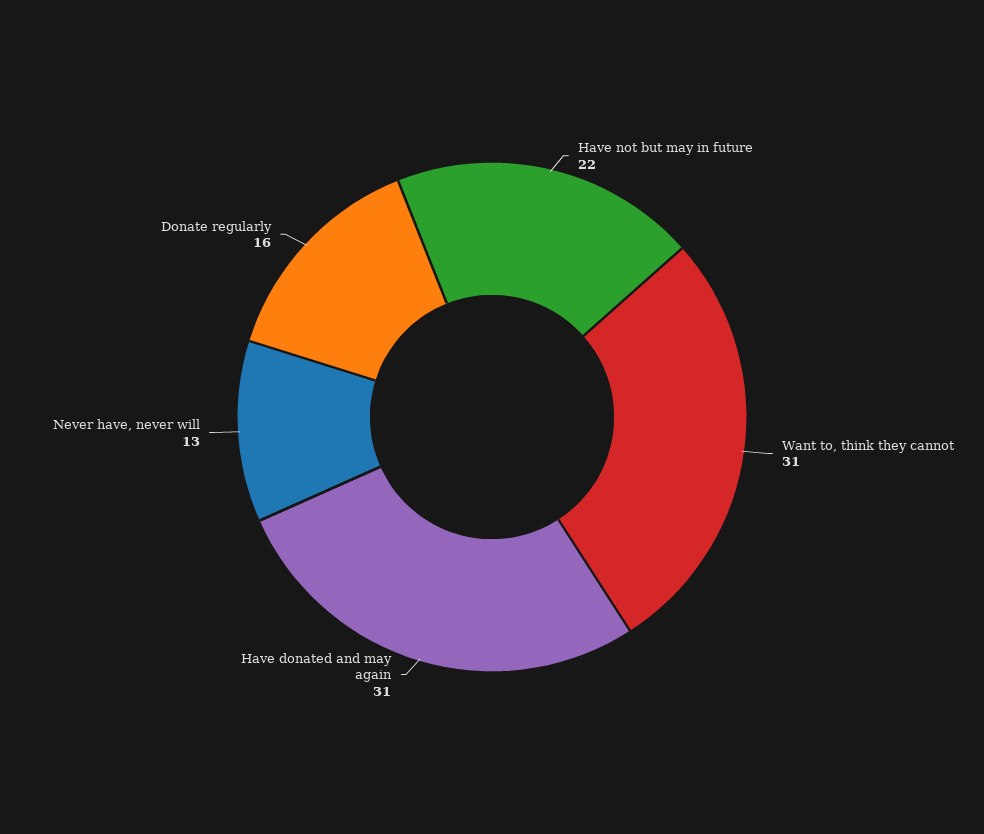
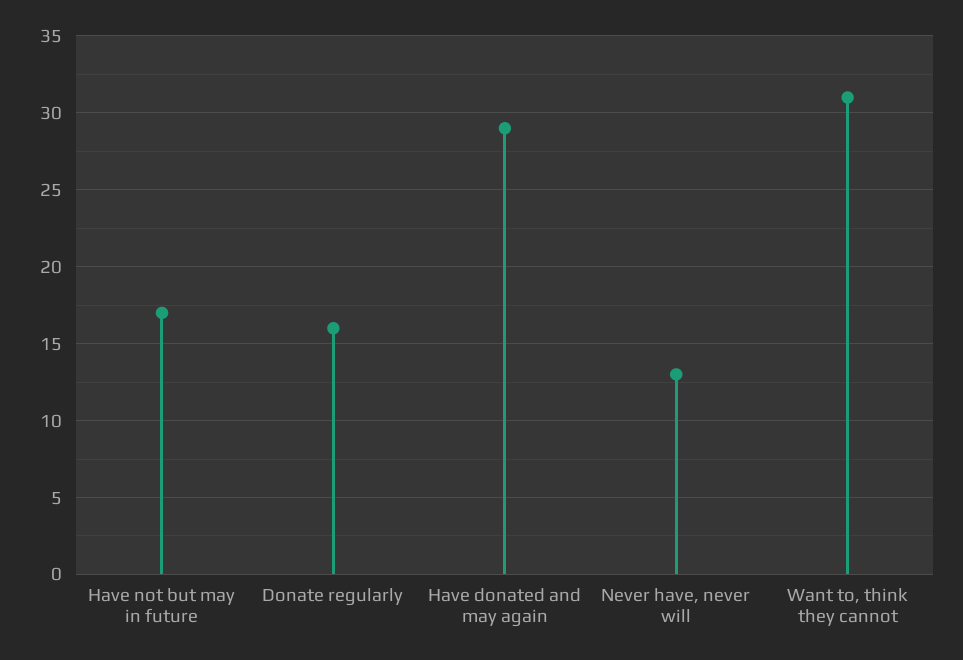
Have not but may in future: 22 -> 17
Have donated and may again: 31 -> 29

